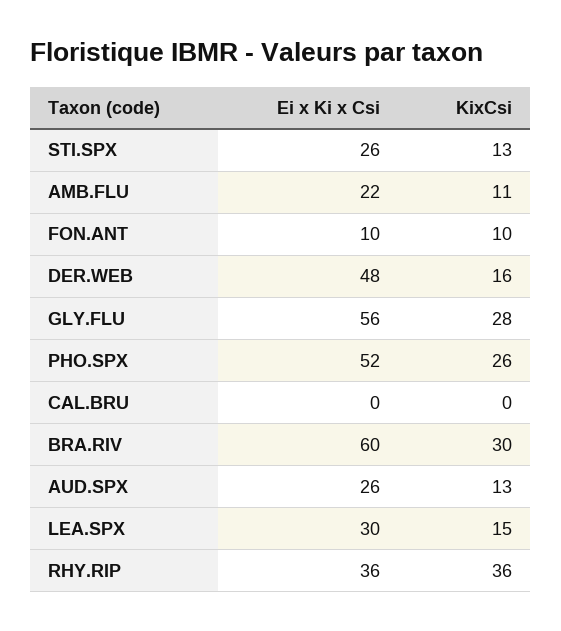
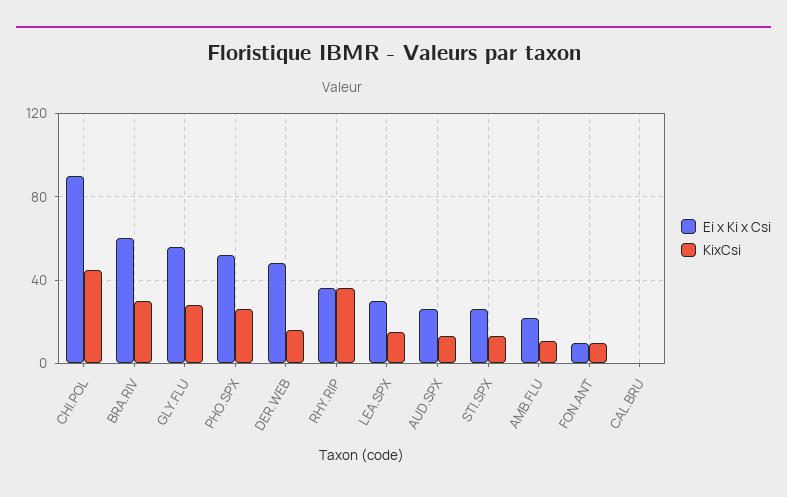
Ei x Ki x Csi, CHI.POL: none -> 90
KixCsi, CHI.POL: none -> 45

